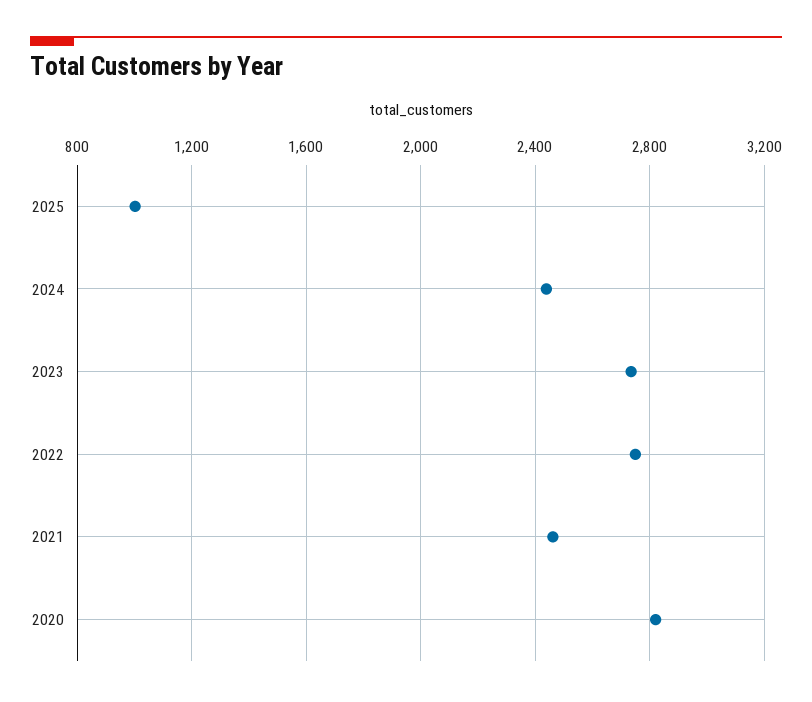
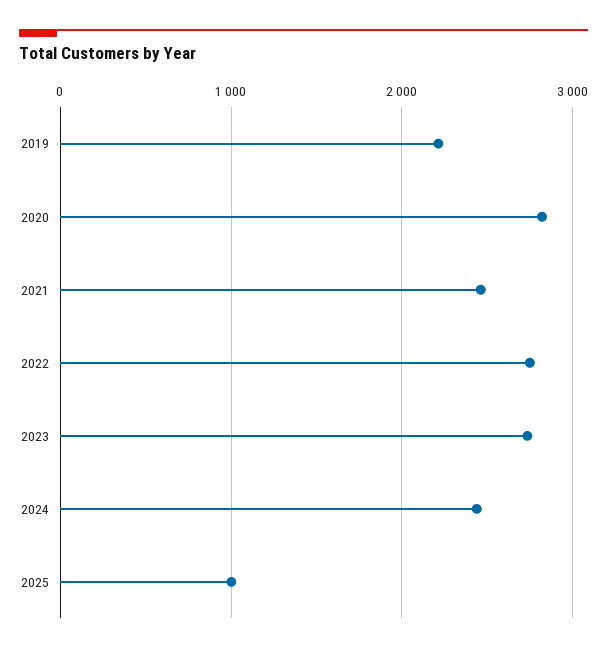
2019: none -> 2200

